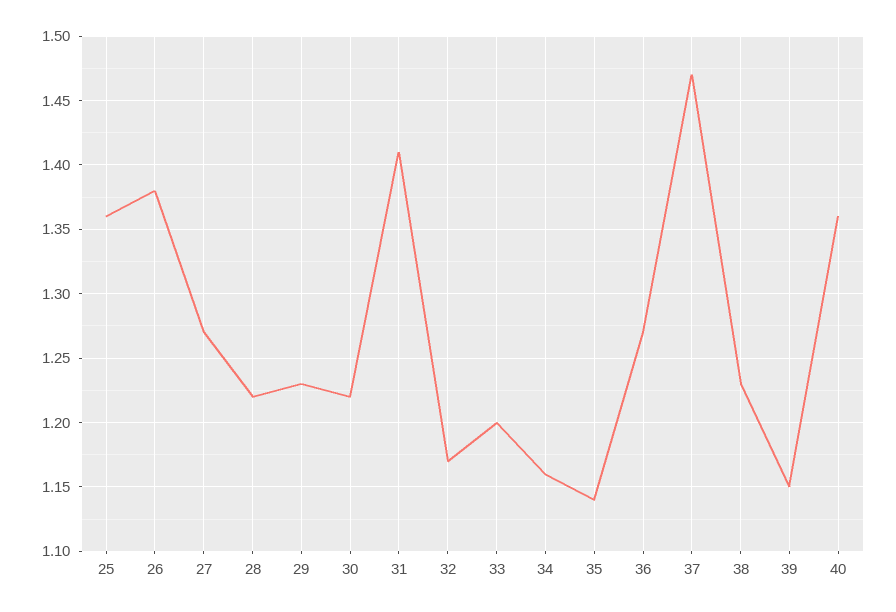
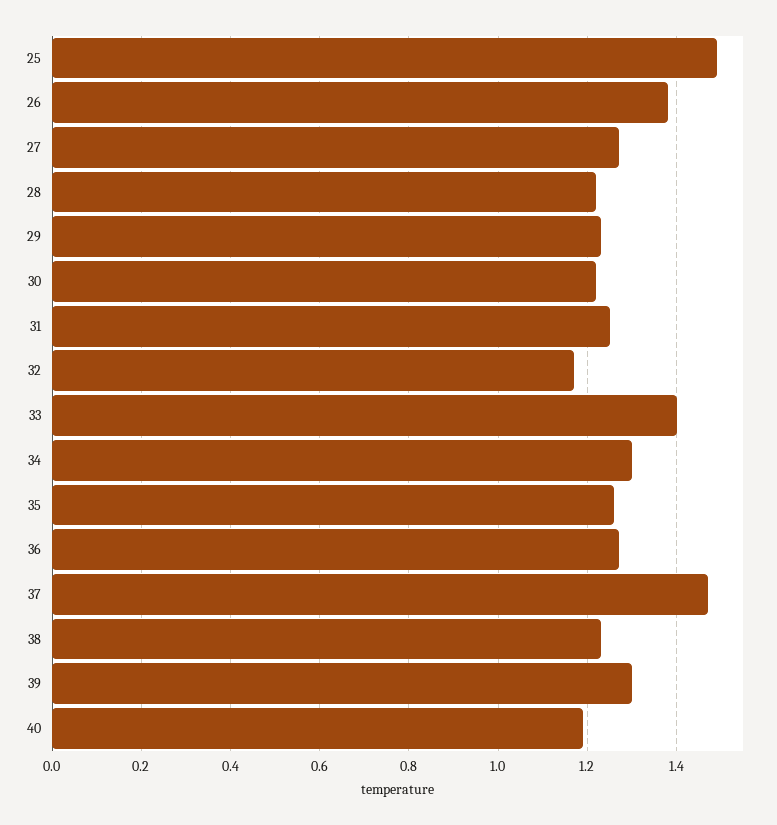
25: 1.36 -> 1.5
31: 1.41 -> 1.25
33: 1.2 -> 1.4
34: 1.16 -> 1.3
35: 1.14 -> 1.25
39: 1.15 -> 1.3
40: 1.36 -> 1.2

